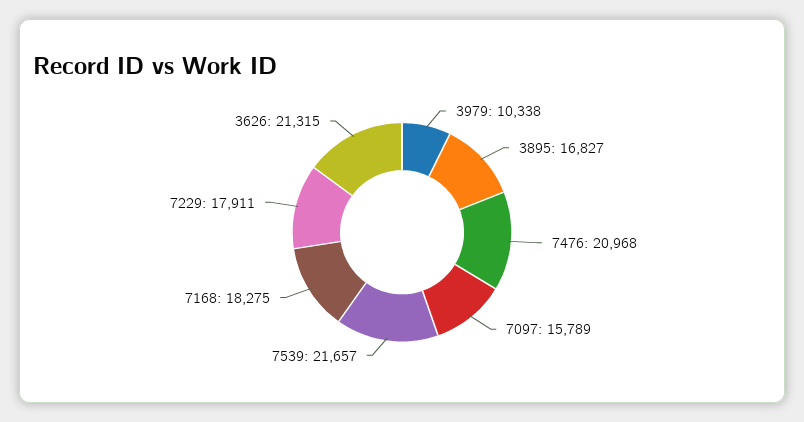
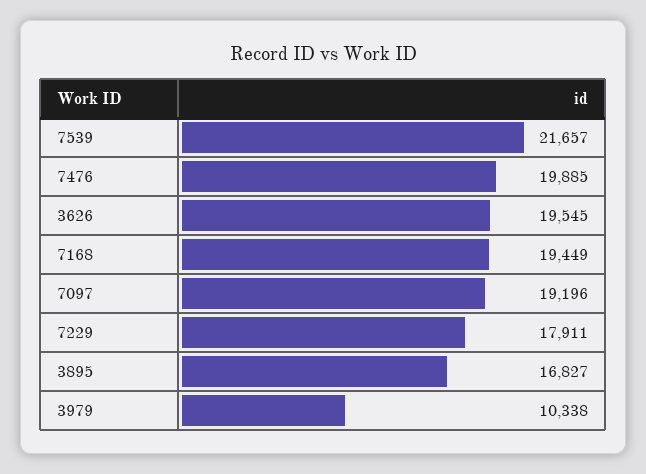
7476: 20968 -> 19885
7097: 15789 -> 19196
7168: 18275 -> 19449
3626: 21315 -> 19545

